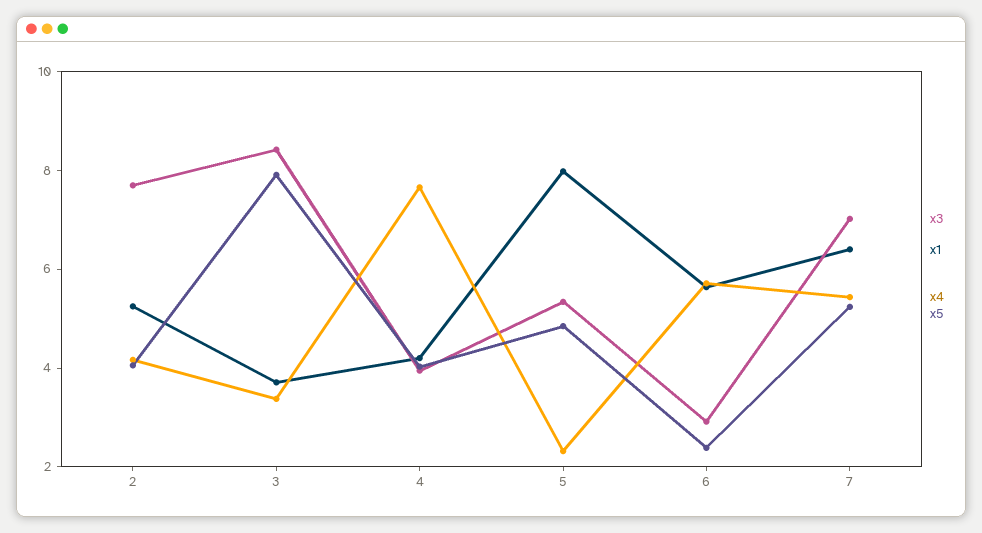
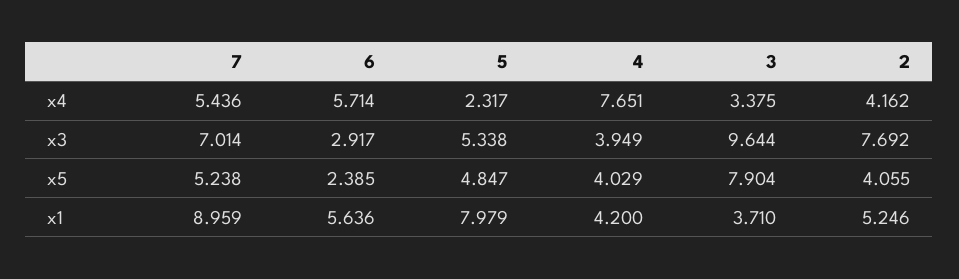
x3, 3: 8.5 -> 9.644
x1, 7: 6.5 -> 8.959

